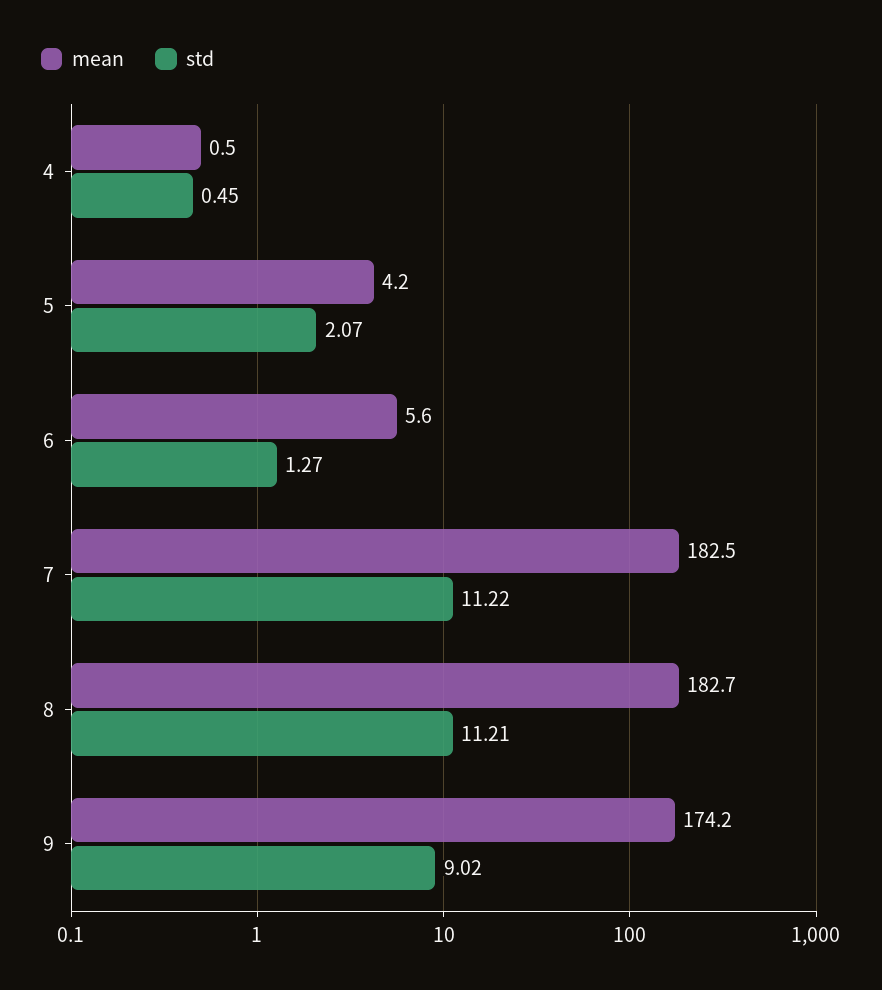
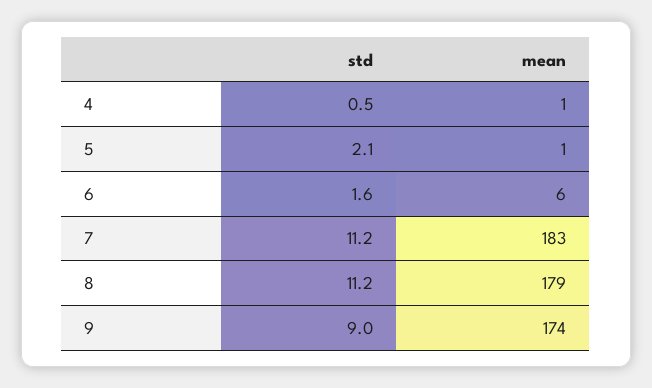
mean, 5: 4.2 -> 1
std, 6: 1.27 -> 1.6
mean, 8: 182.7 -> 179

